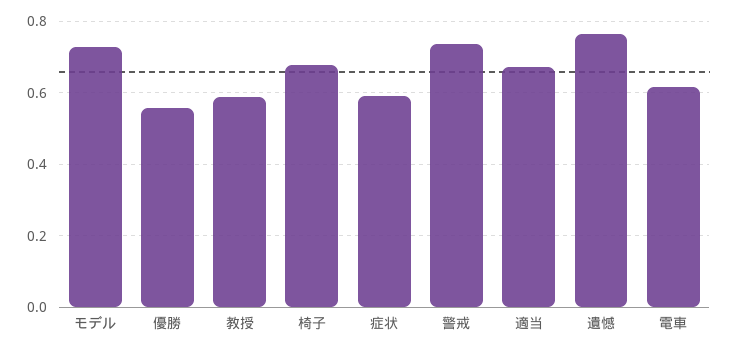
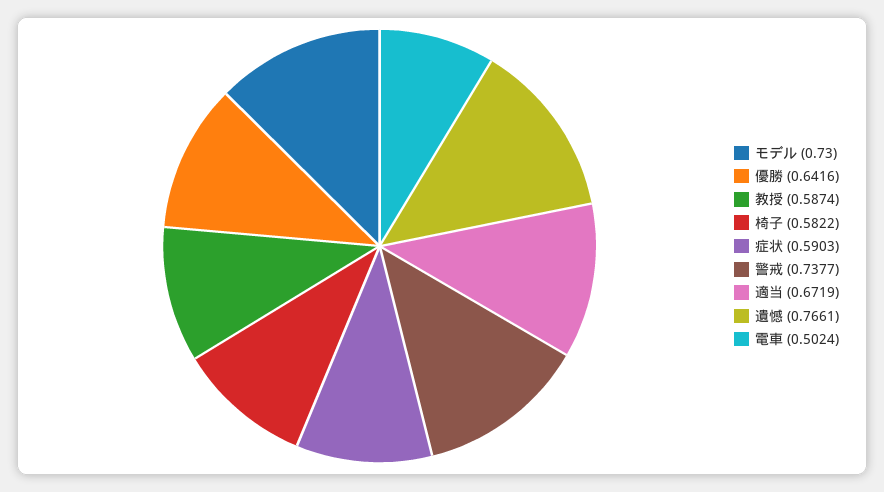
優勝: 0.56 -> 0.6416
椅子: 0.68 -> 0.5822
電車: 0.62 -> 0.5024

